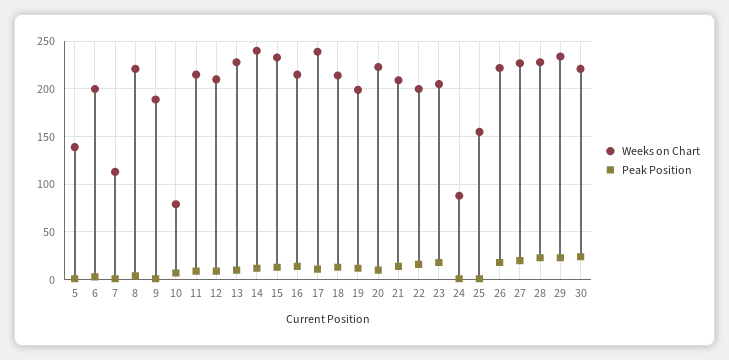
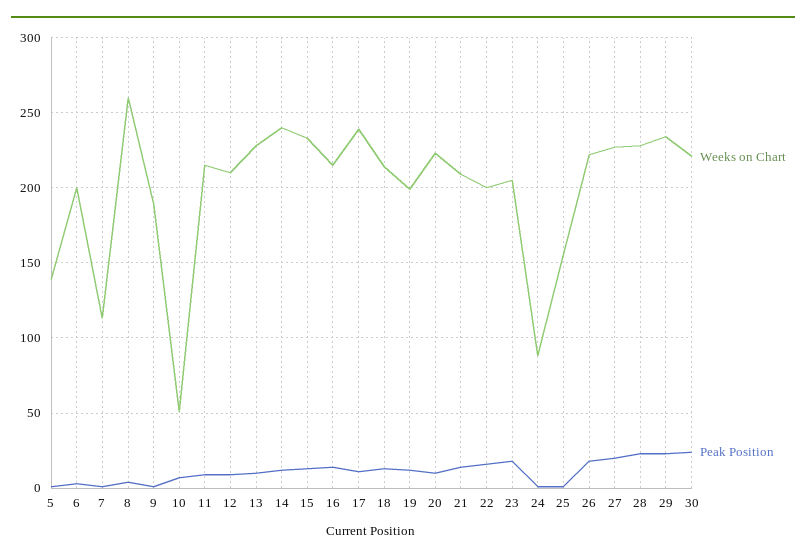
Weeks on Chart, 8: 220 -> 260
Weeks on Chart, 10: 80 -> 50

